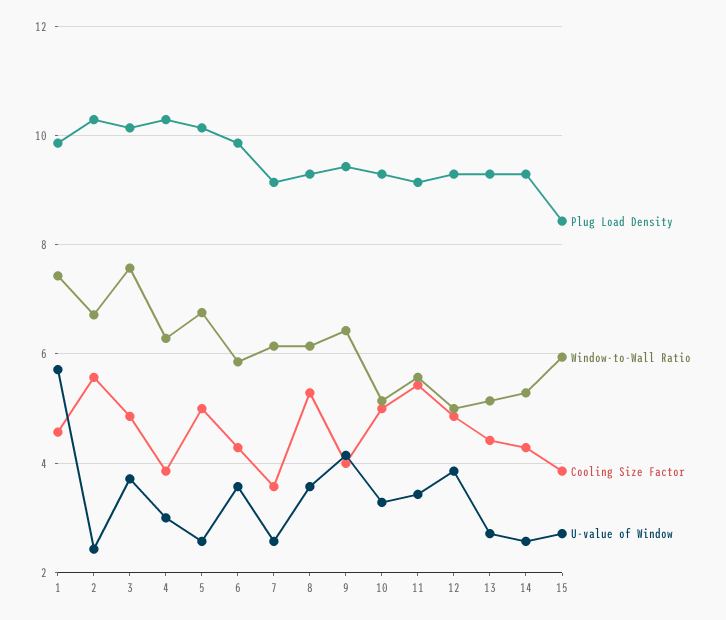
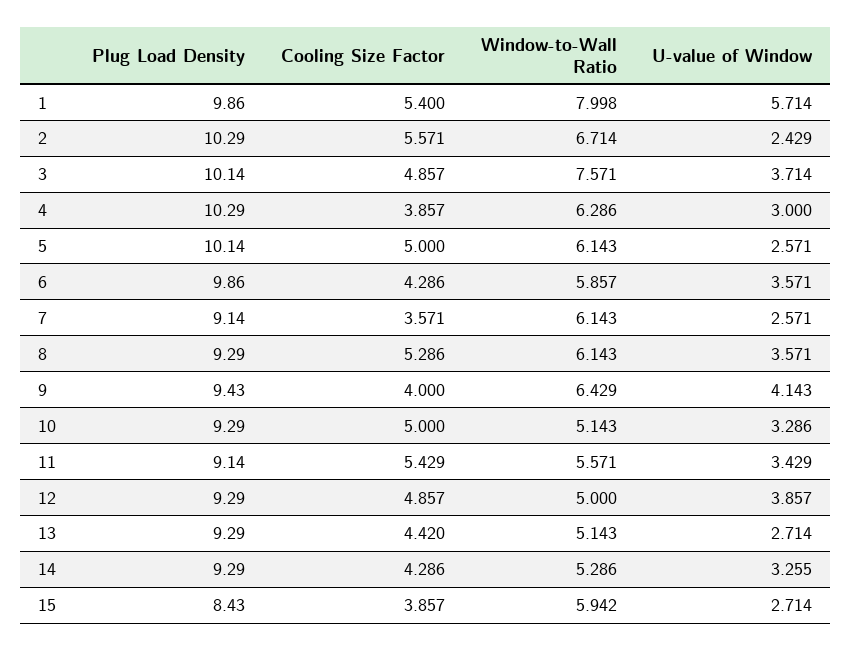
Window-to-Wall Ratio, 1: 7.4 -> 7.998
Cooling Size Factor, 1: 4.6 -> 5.4
Window-to-Wall Ratio, 5: 6.8 -> 6.143
U-value of Window, 14: 2.6 -> 3.255

